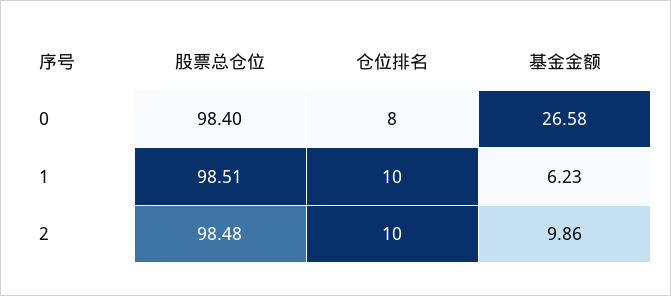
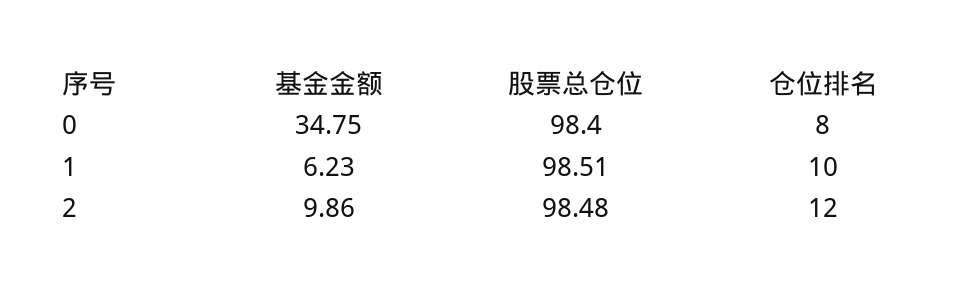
基金金额, 0: 26.58 -> 34.75
仓位排名, 2: 10 -> 12

